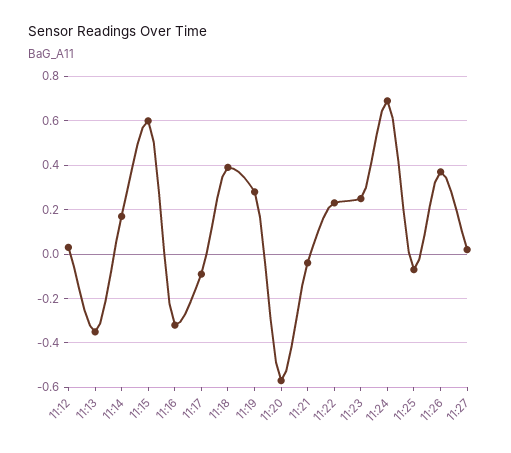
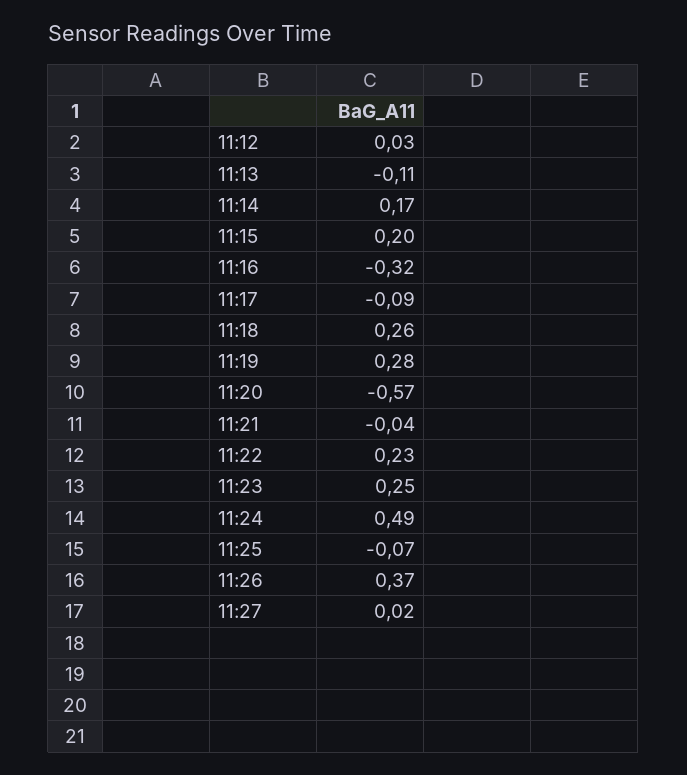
11:13: -0.35 -> -0.11
11:15: 0.6 -> 0.2
11:18: 0.4 -> 0.26
11:24: 0.7 -> 0.49

